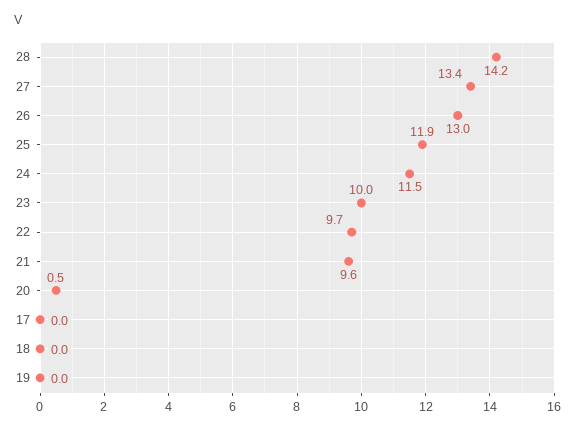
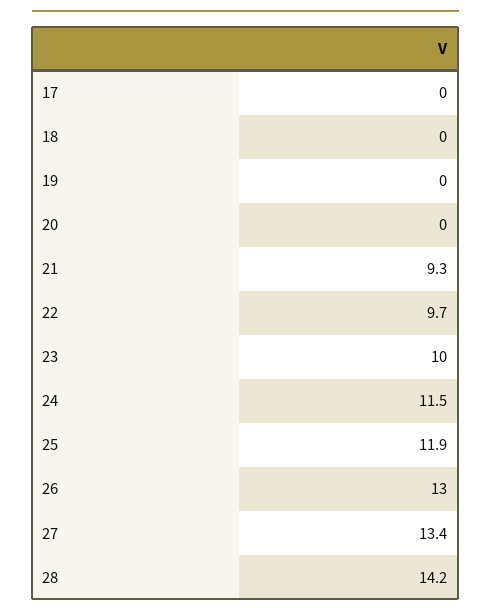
21: 9.6 -> 9.3
20: 0.5 -> 0

